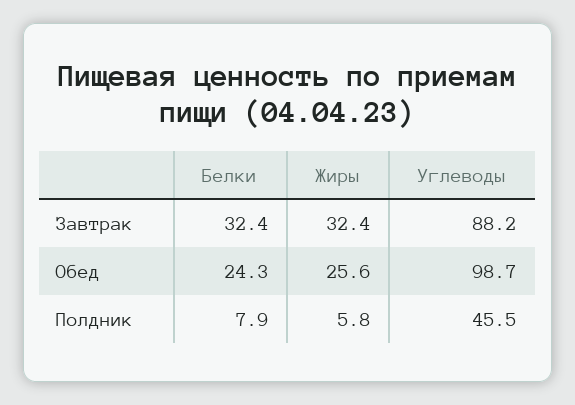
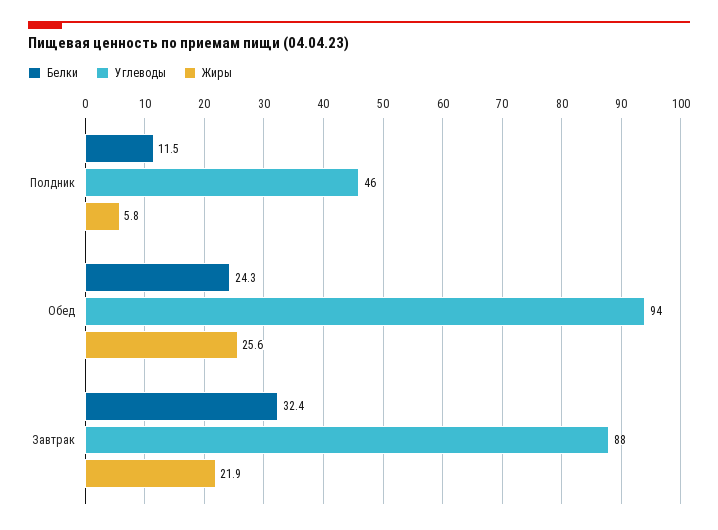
Жиры, Завтрак: 32.4 -> 21.9
Углеводы, Обед: 98.7 -> 94
Белки, Полдник: 7.9 -> 11.5

